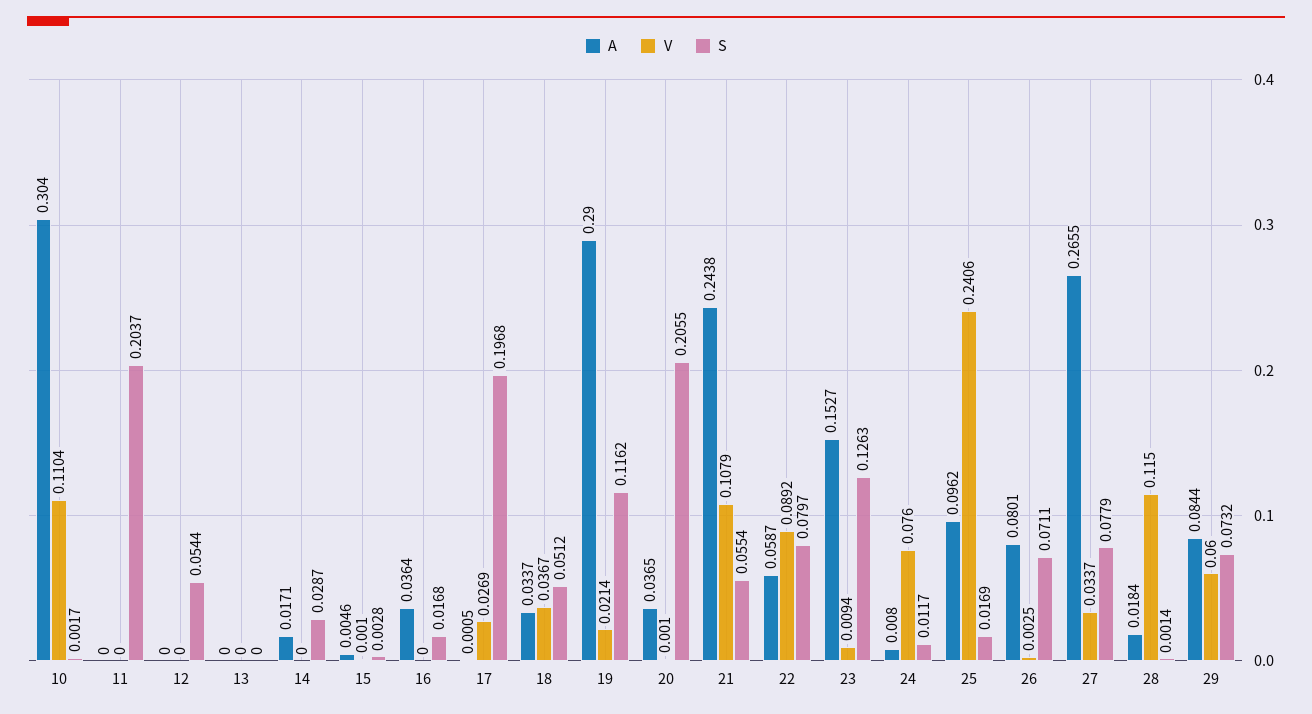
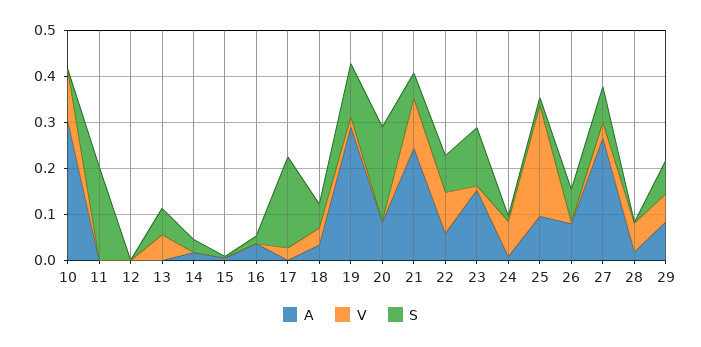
S, 12: 0.0544 -> 0
V, 13: 0 -> 0.06
S, 13: 0 -> 0.06
A, 20: 0.0365 -> 0.08
V, 28: 0.115 -> 0.06

